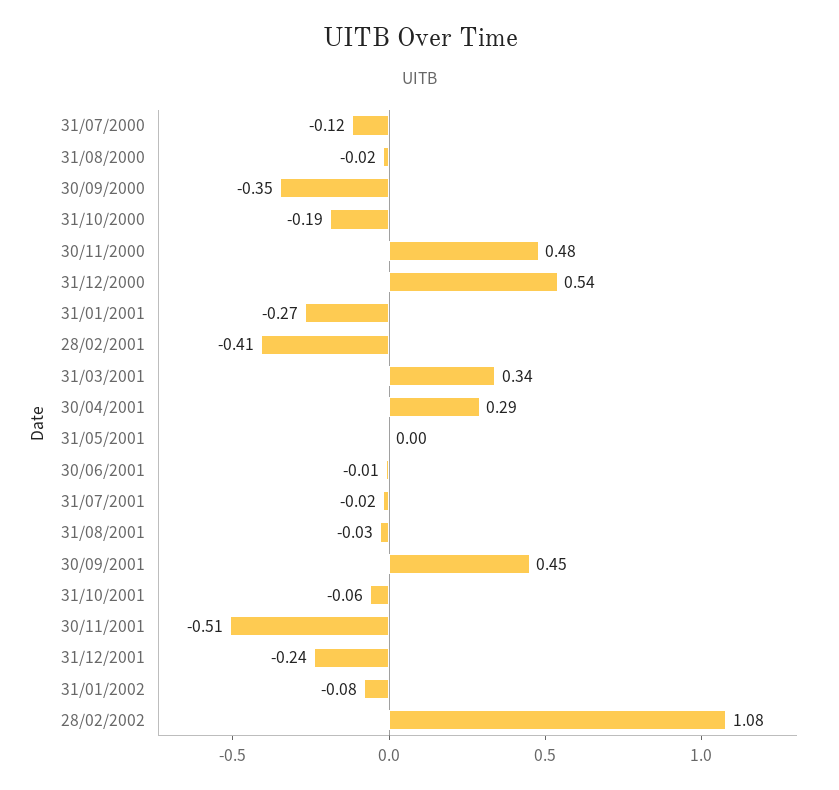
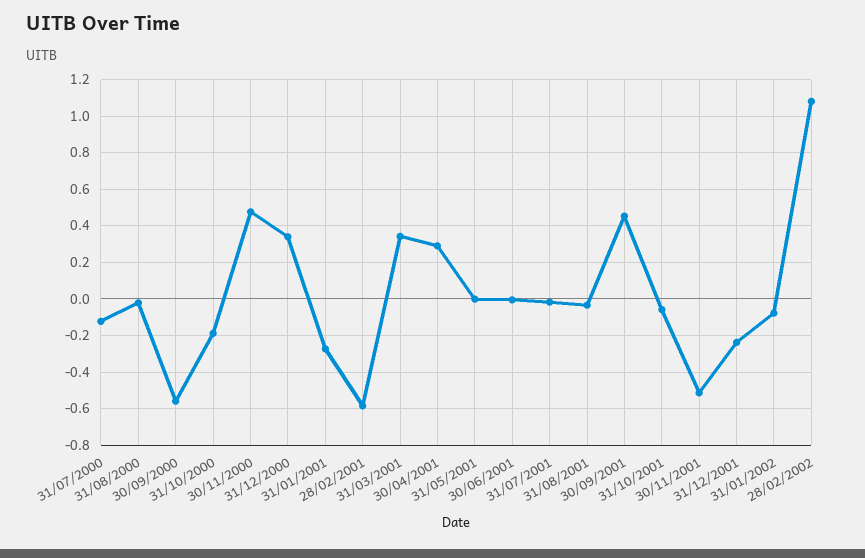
30/09/2000: -0.35 -> -0.55
31/12/2000: 0.54 -> 0.35
28/02/2001: -0.41 -> -0.6

